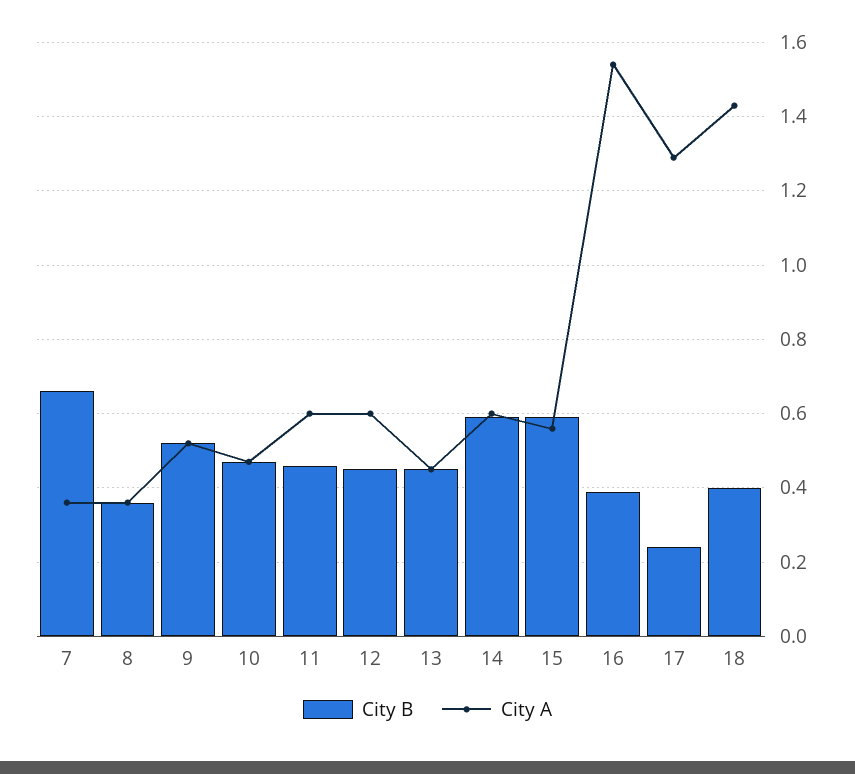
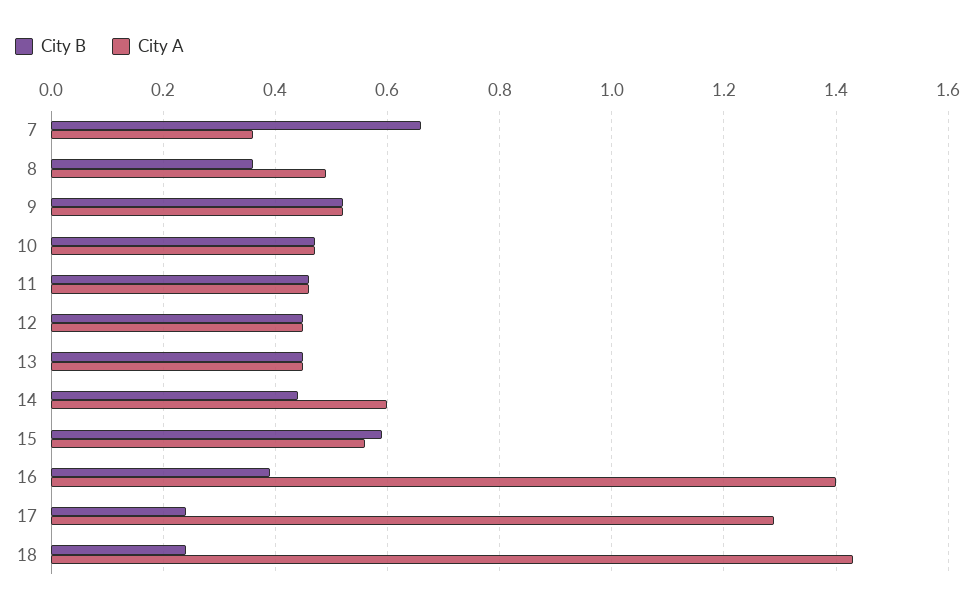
City A, 8: 0.35 -> 0.5
City A, 11: 0.6 -> 0.45
City A, 12: 0.6 -> 0.45
City B, 14: 0.6 -> 0.45
City A, 16: 1.55 -> 1.4
City B, 18: 0.4 -> 0.25

